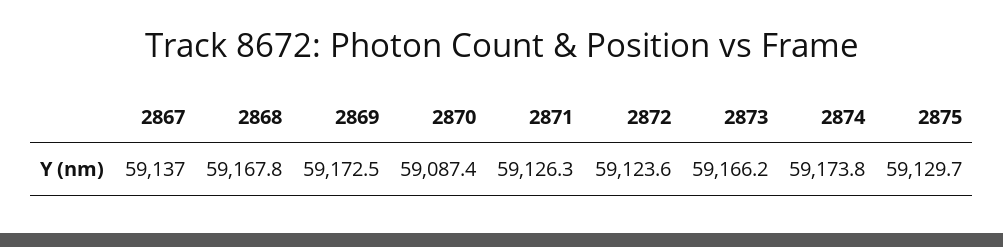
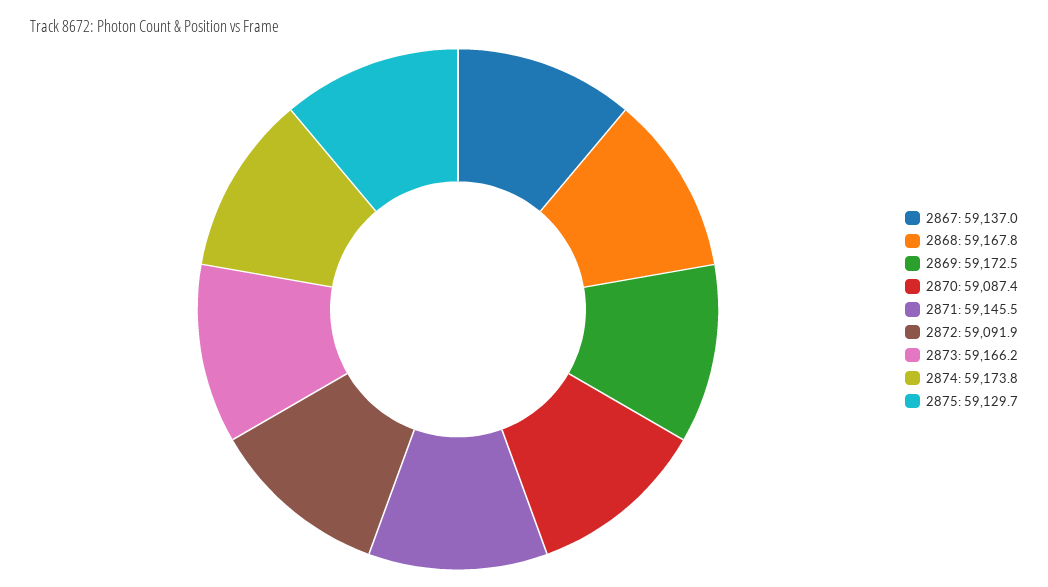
2871: 59126.3 -> 59145.5
2872: 59123.6 -> 59091.9

